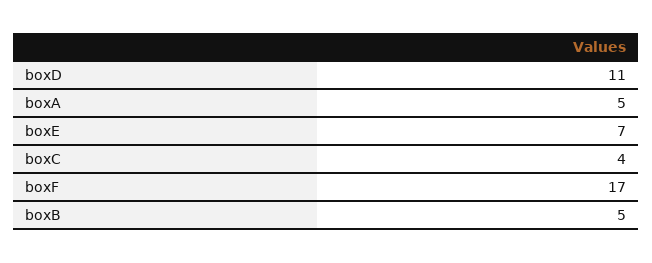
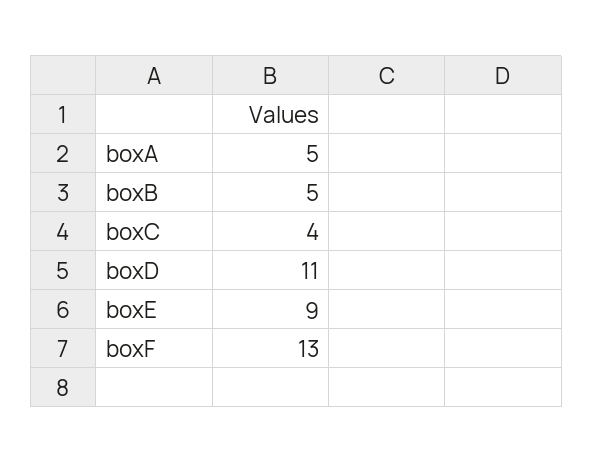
boxE: 7 -> 9
boxF: 17 -> 13

